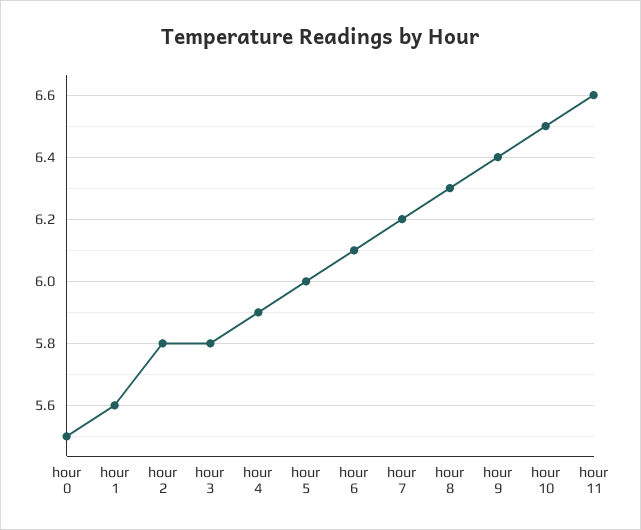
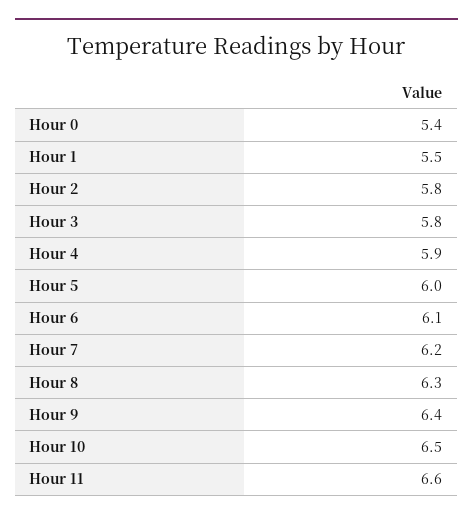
hour 0: 5.5 -> 5.4
hour 1: 5.6 -> 5.5

